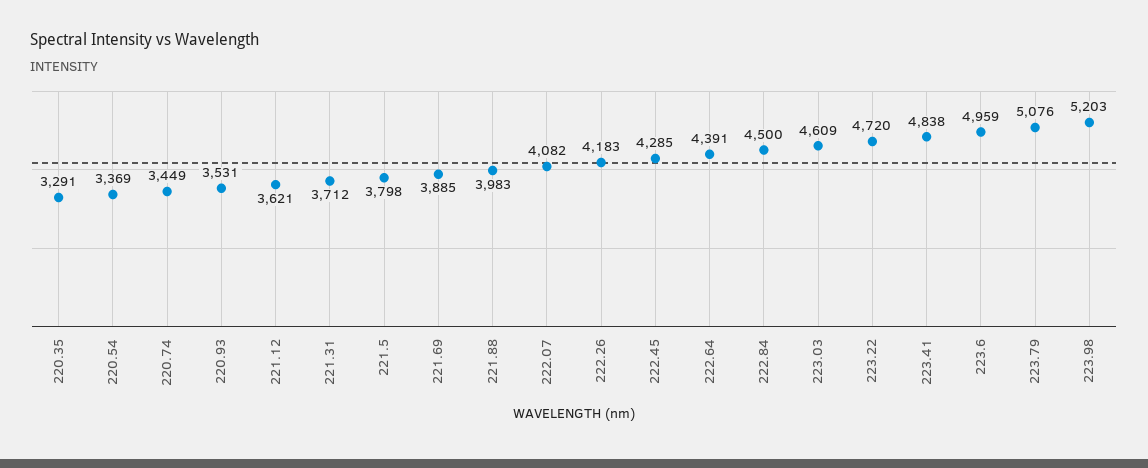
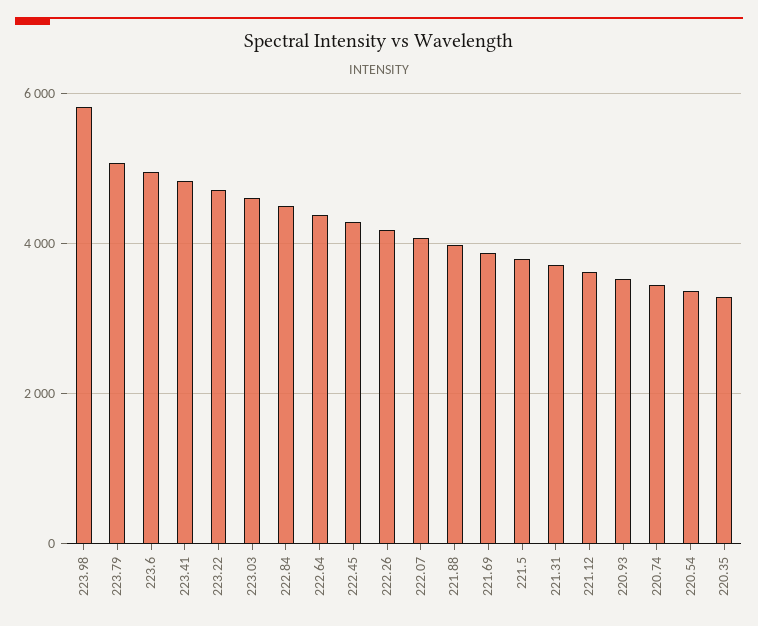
223.98: 5203 -> 5800

